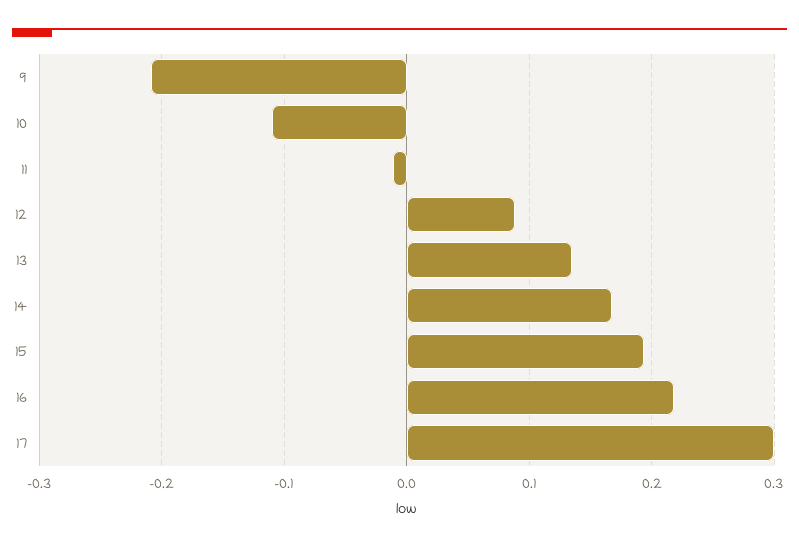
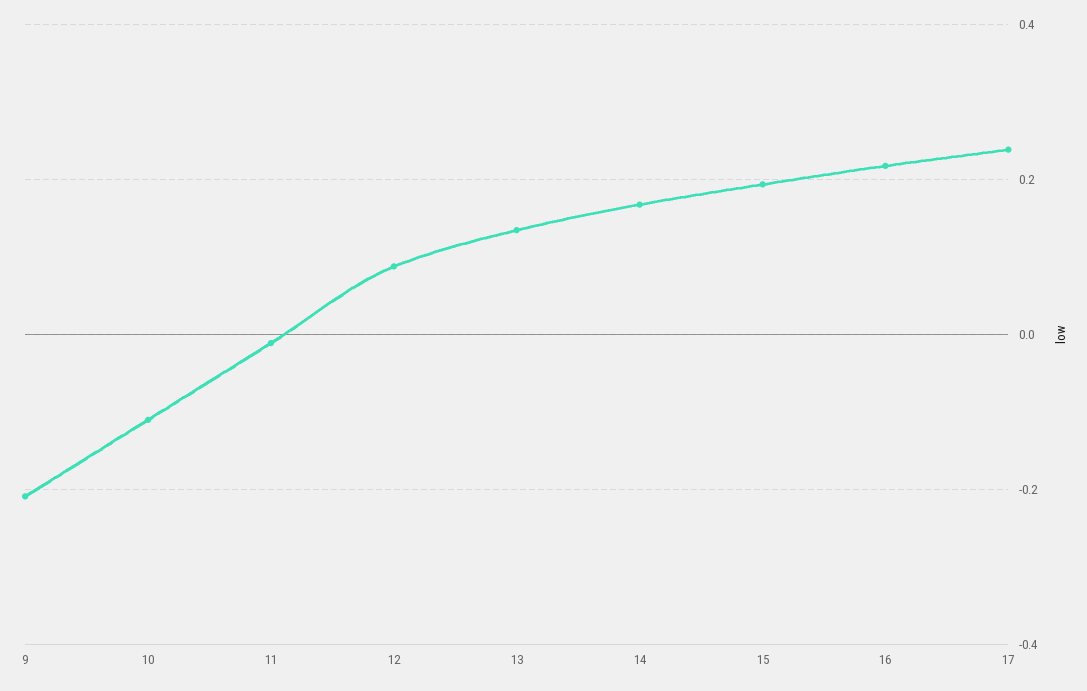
17: 0.3 -> 0.24

